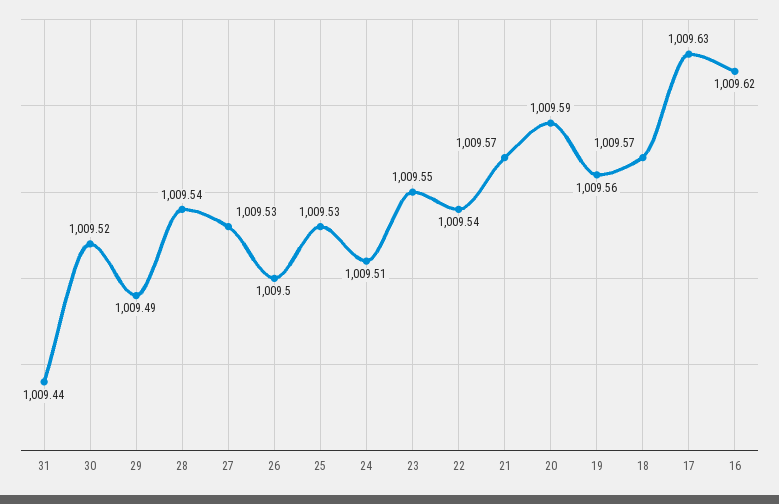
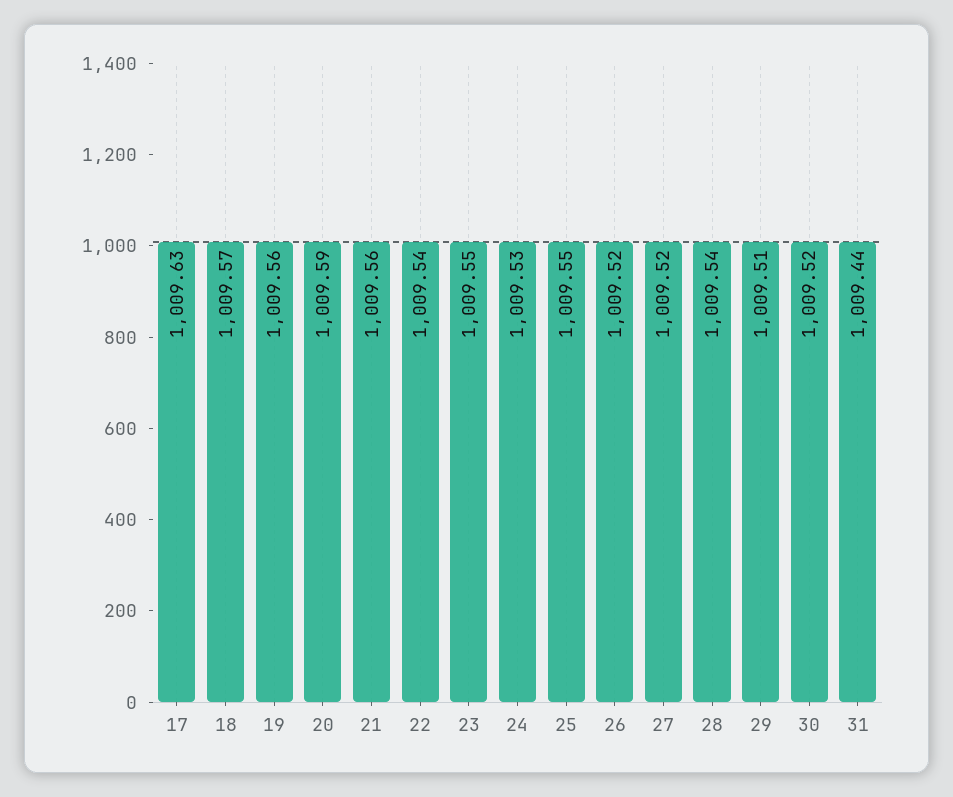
29: 1009.49 -> 1009.51
27: 1009.53 -> 1009.52
26: 1009.5 -> 1009.52
25: 1009.53 -> 1009.55
24: 1009.51 -> 1009.53
21: 1009.57 -> 1009.56
16: 1009.62 -> none

